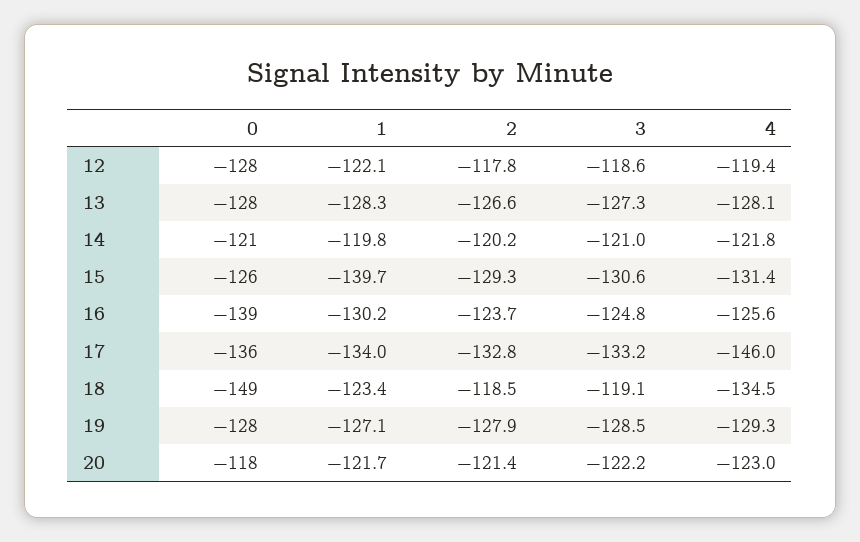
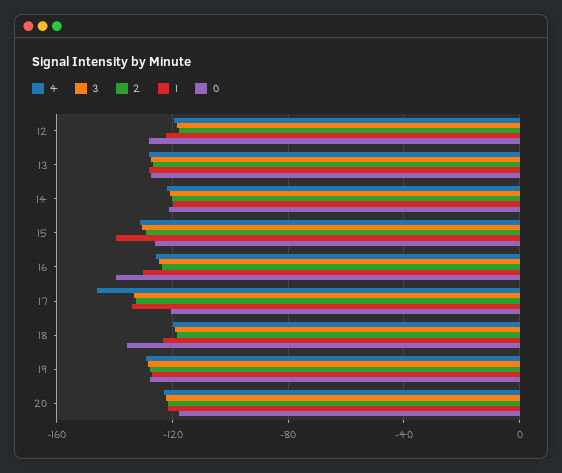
0, 17: -136 -> -120
0, 18: -149 -> -135
4, 18: -134.5 -> -120

